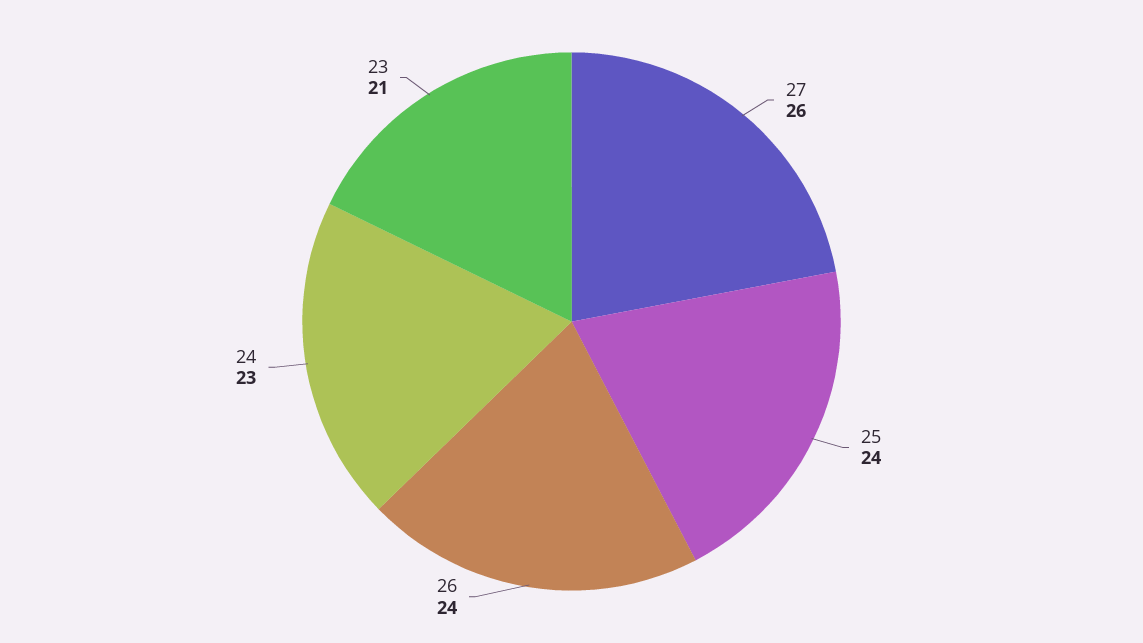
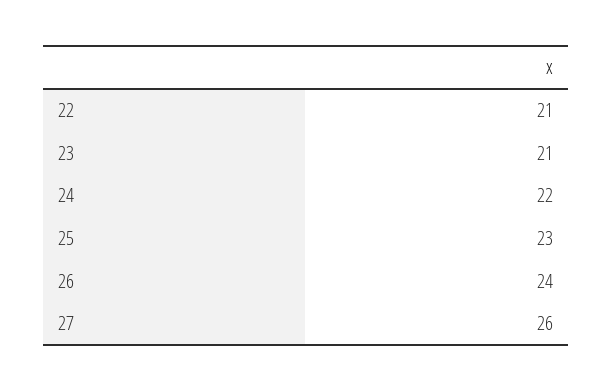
25: 24 -> 23
24: 23 -> 22
22: none -> 21

